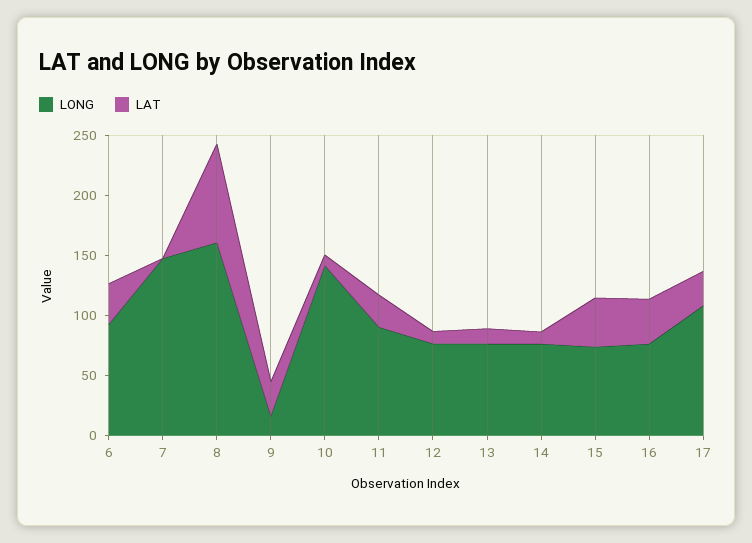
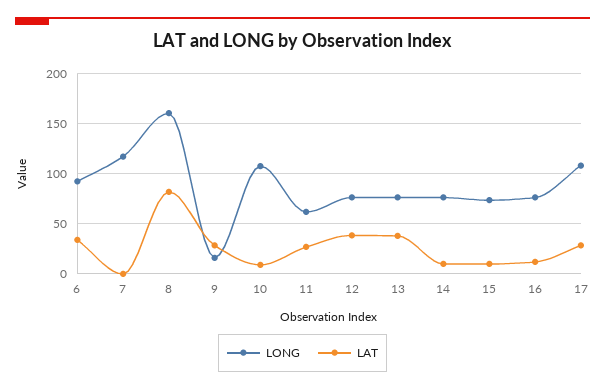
LONG, 7: 150 -> 120
LONG, 10: 140 -> 110
LONG, 11: 90 -> 60
LAT, 12: 10 -> 40
LAT, 13: 10 -> 40
LAT, 15: 40 -> 10
LAT, 16: 40 -> 10

